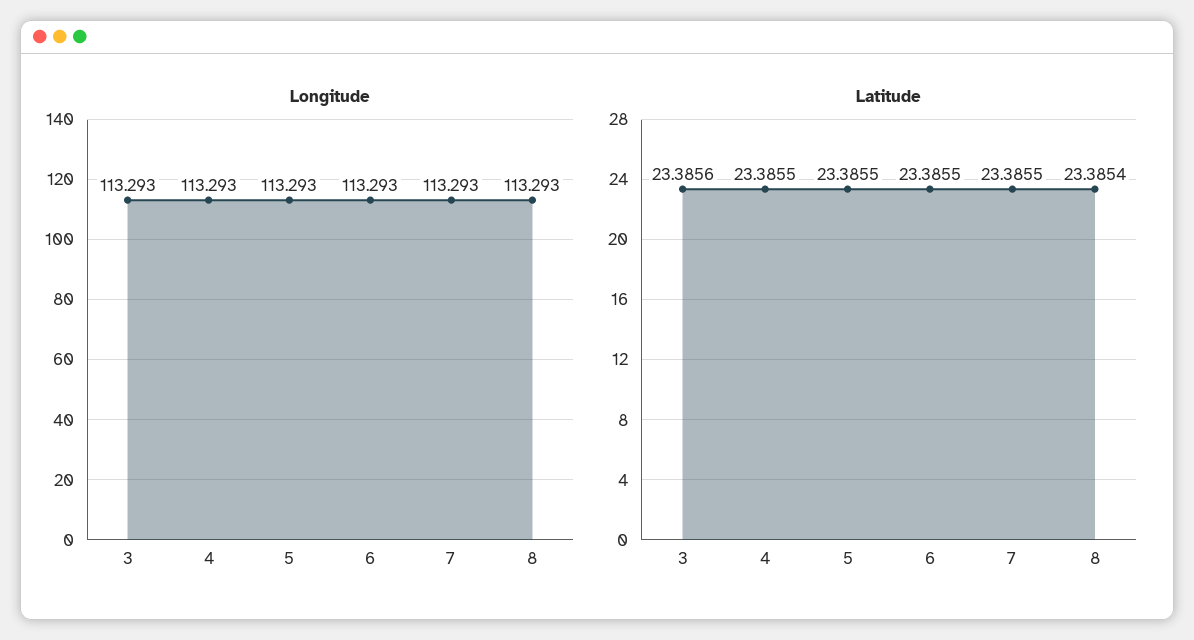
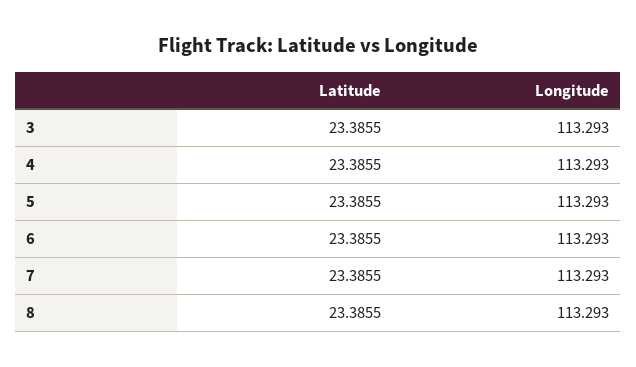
Latitude, 3: 23.3856 -> 23.3855
Latitude, 8: 23.3854 -> 23.3855

